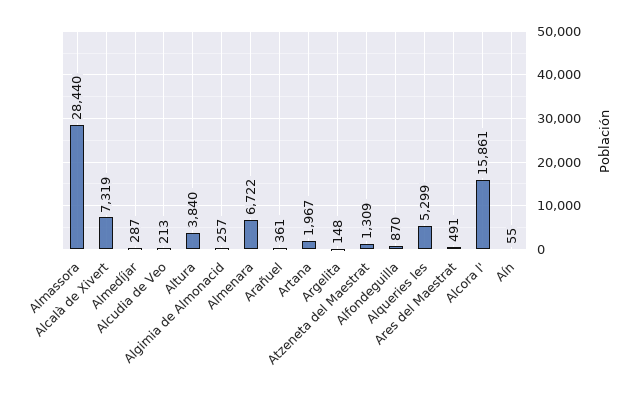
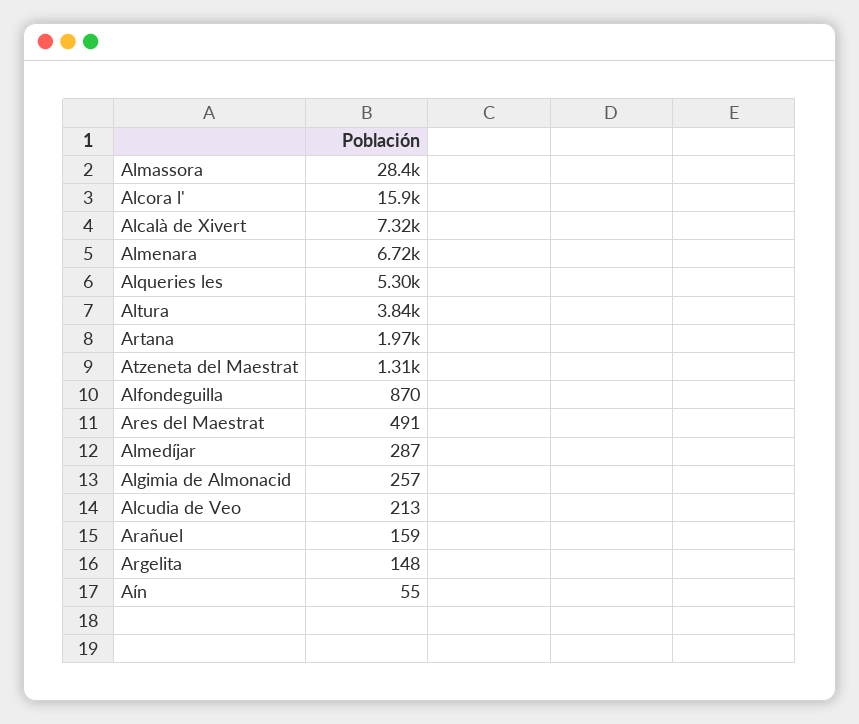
Arañuel: 361 -> 159

